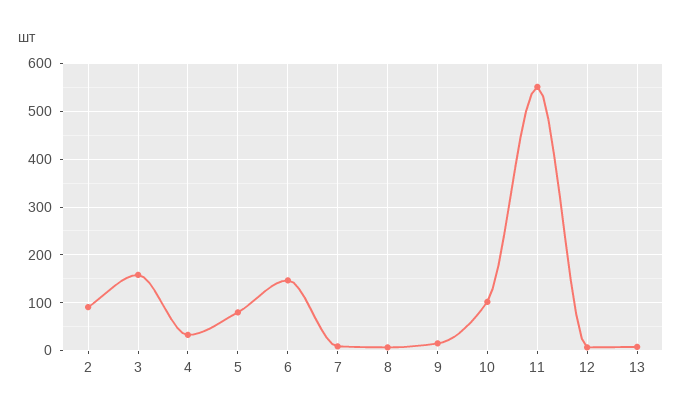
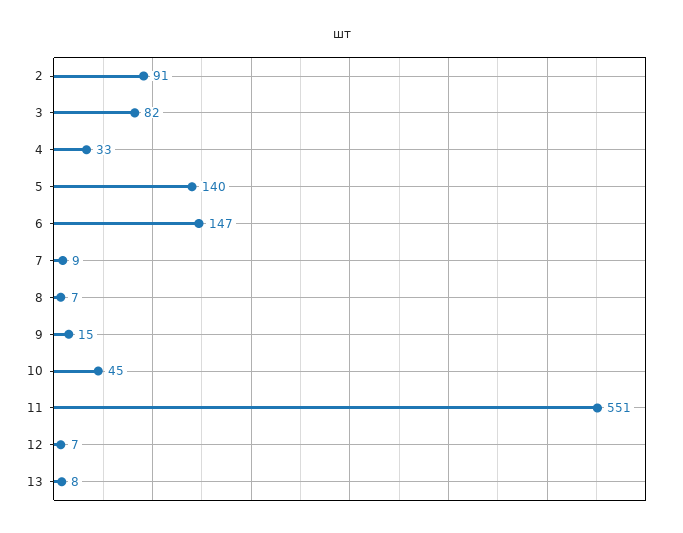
3: 160 -> 82
5: 80 -> 140
10: 100 -> 45

